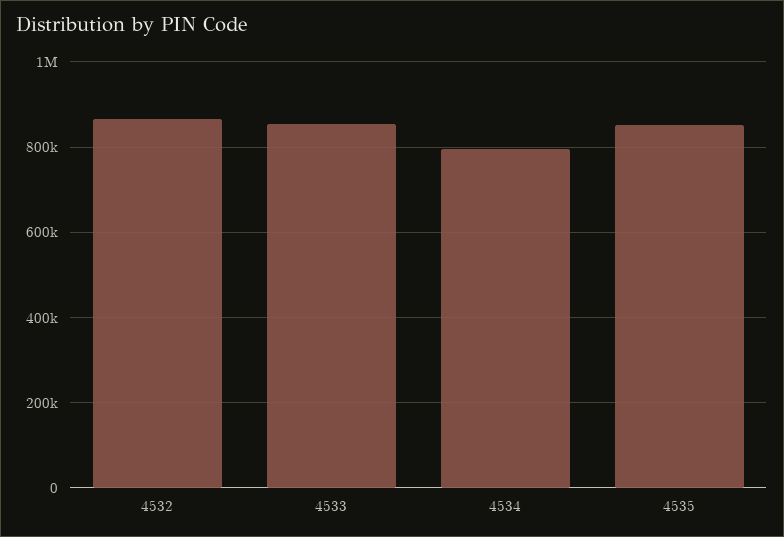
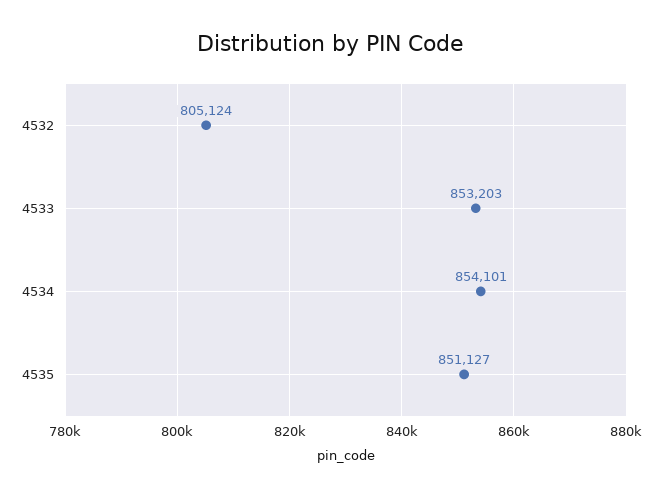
4532: 860000 -> 805124
4534: 800000 -> 854101

